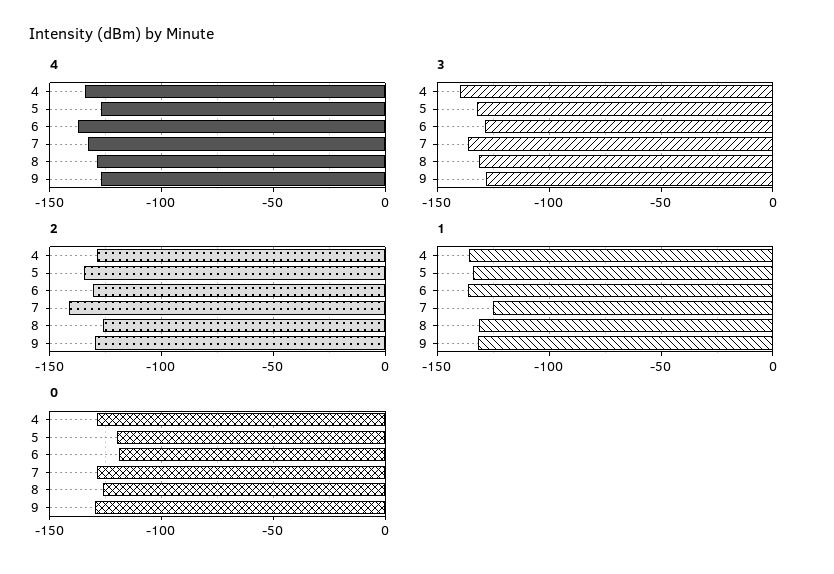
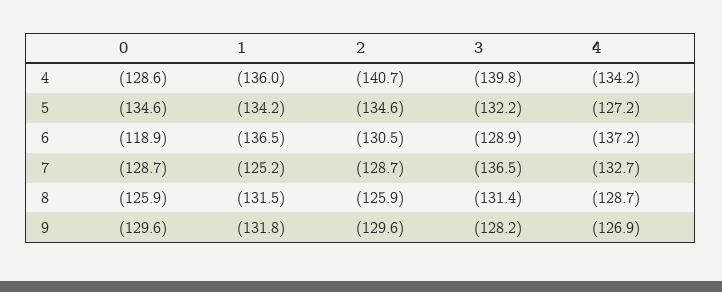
2, 4: -130 -> -140.7
2, 7: -140 -> -128.7
0, 5: -120 -> -134.6

